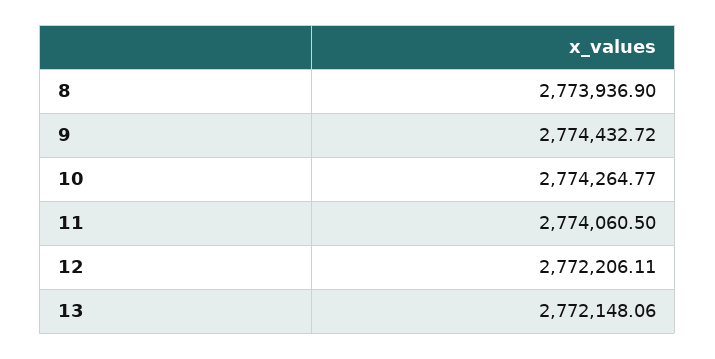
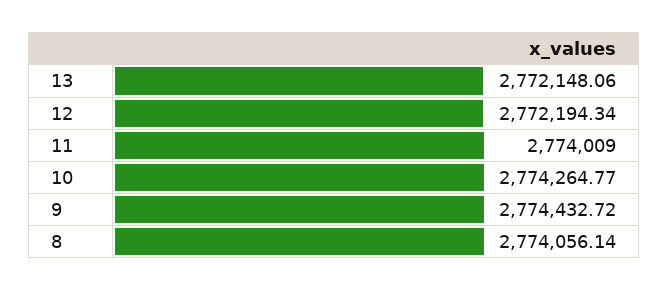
8: 2773936.9 -> 2774056.14
11: 2774060.5 -> 2774009
12: 2772206.11 -> 2772194.34

